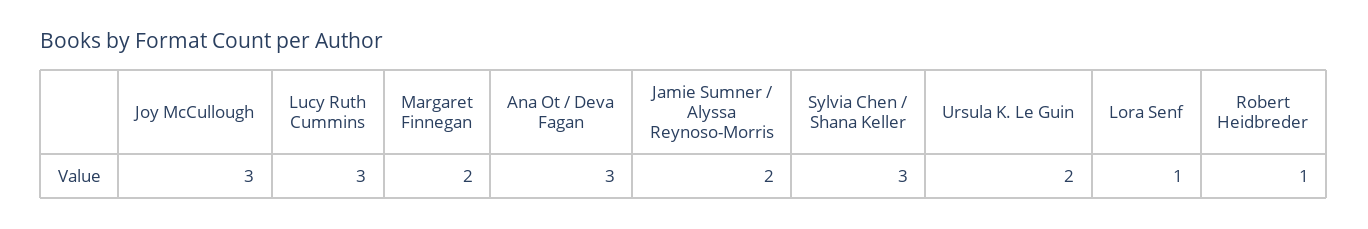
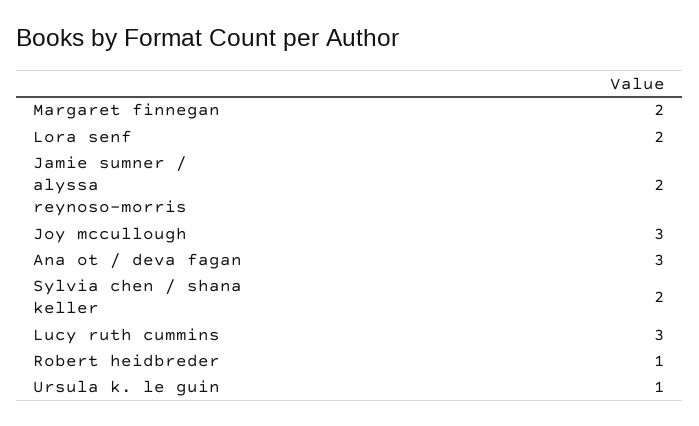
Sylvia Chen / Shana Keller: 3 -> 2
Ursula K. Le Guin: 2 -> 1
Lora Senf: 1 -> 2

